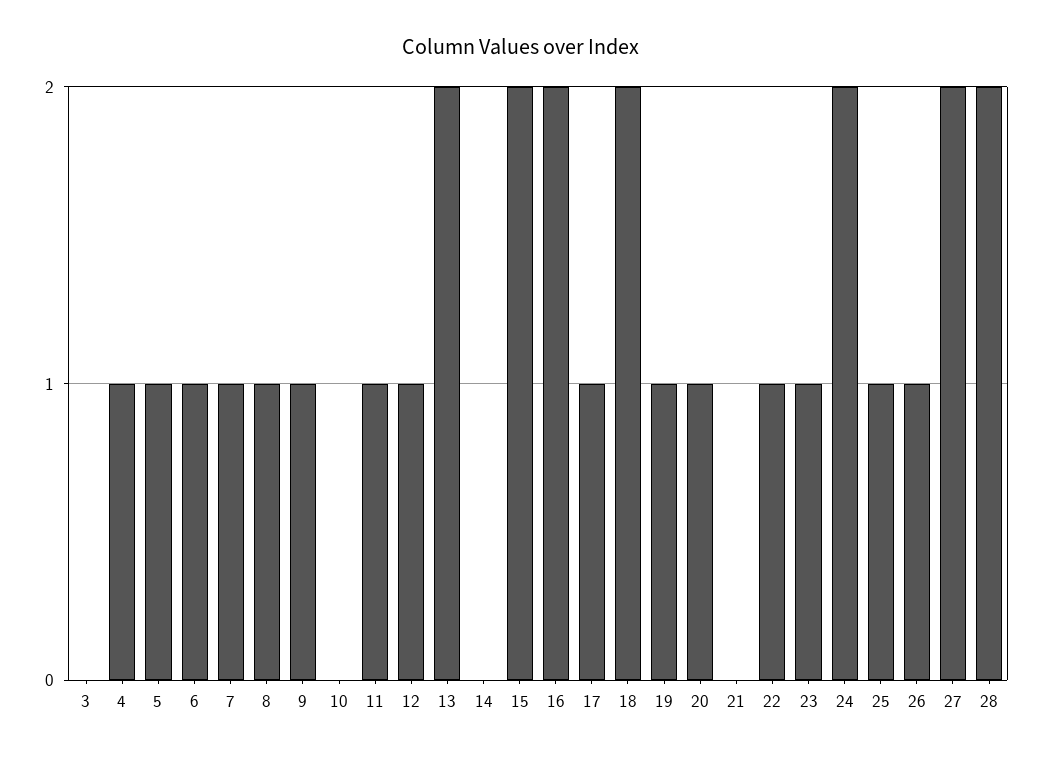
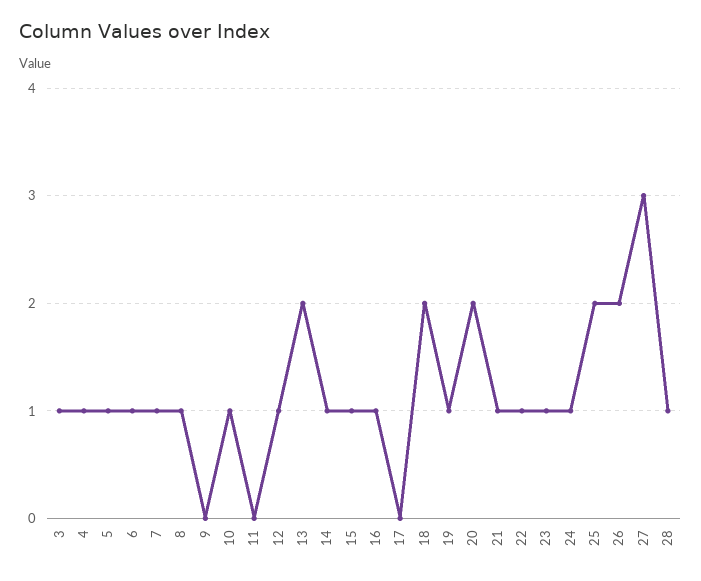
3: 0 -> 1
9: 1 -> 0
10: 0 -> 1
11: 1 -> 0
14: 0 -> 1
15: 2 -> 1
16: 2 -> 1
17: 1 -> 0
20: 1 -> 2
21: 0 -> 1
24: 2 -> 1
25: 1 -> 2
26: 1 -> 2
27: 2 -> 3
28: 2 -> 1

